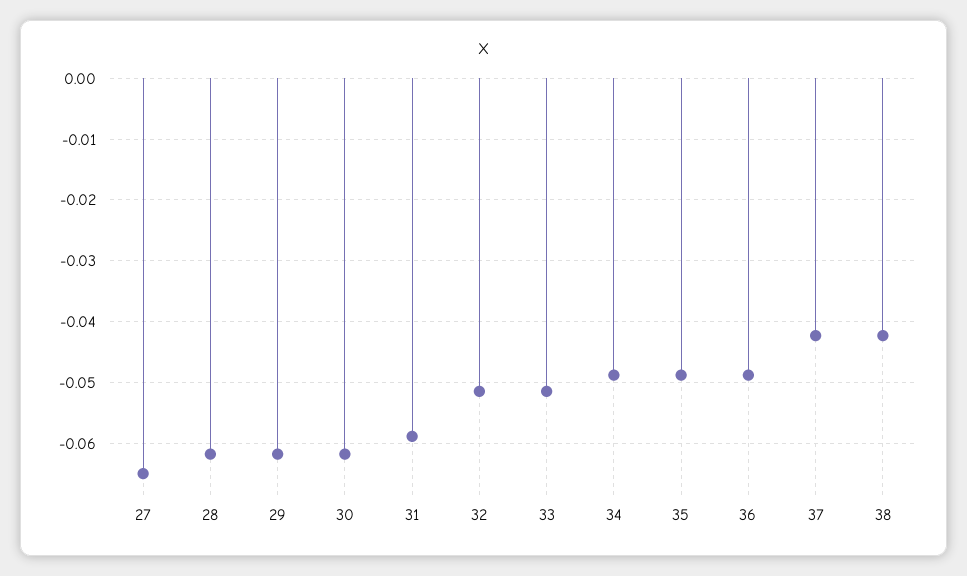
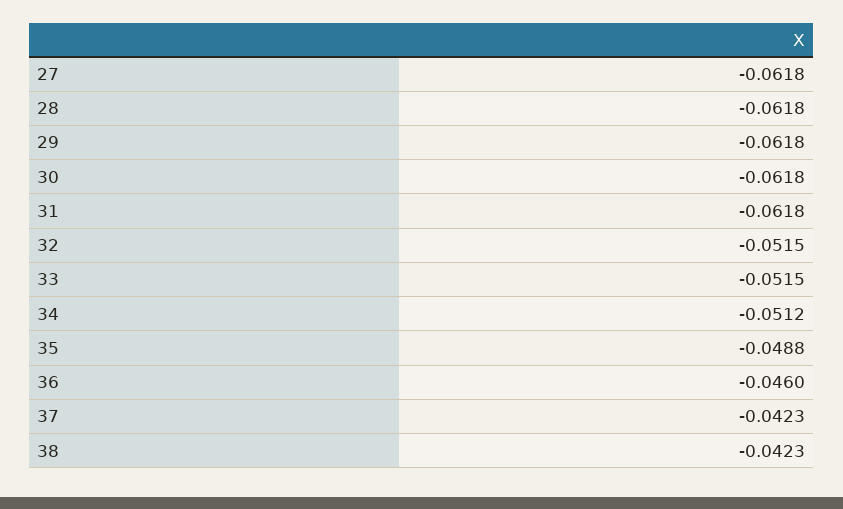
27: -0.065 -> -0.0618
31: -0.059 -> -0.0618
34: -0.049 -> -0.0512
36: -0.049 -> -0.046

